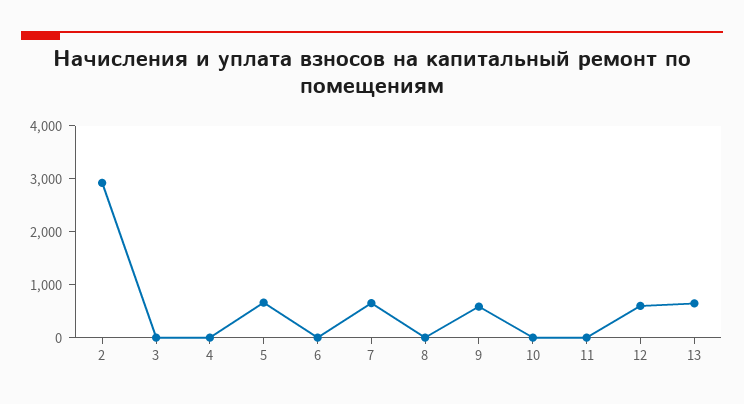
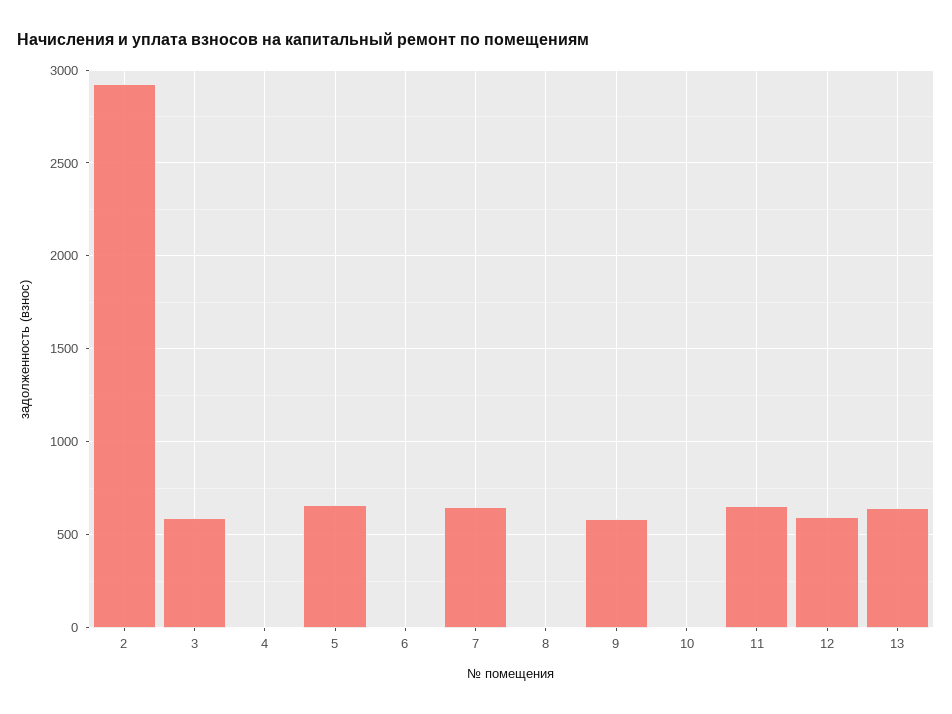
3: 0 -> 600
11: 0 -> 650

